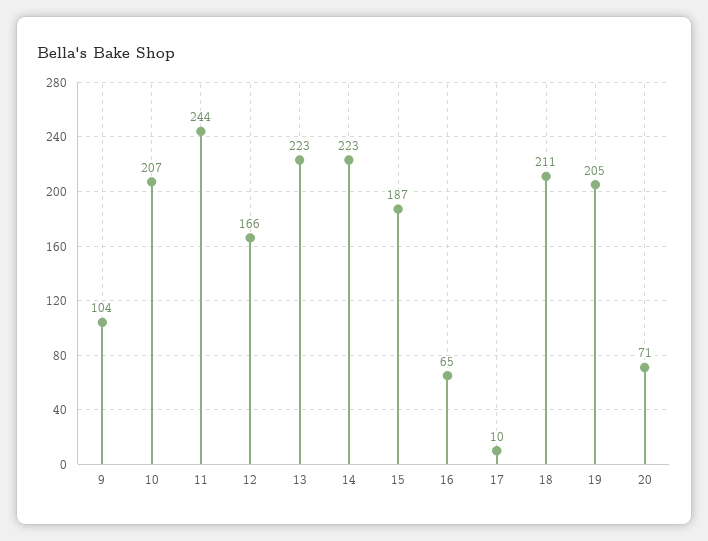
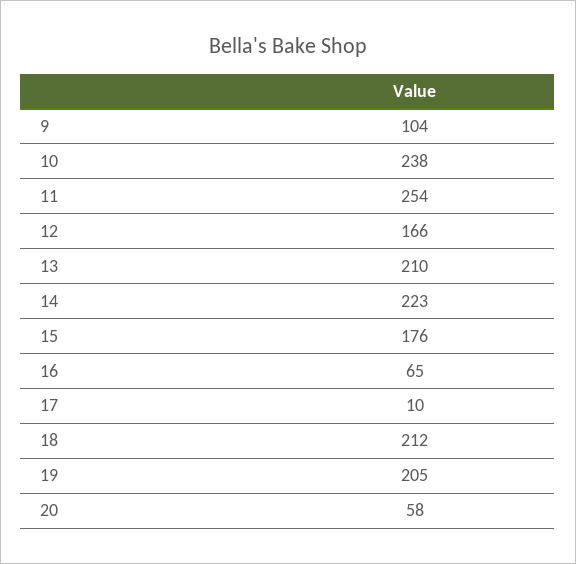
10: 207 -> 238
11: 244 -> 254
13: 223 -> 210
15: 187 -> 176
18: 211 -> 212
20: 71 -> 58

